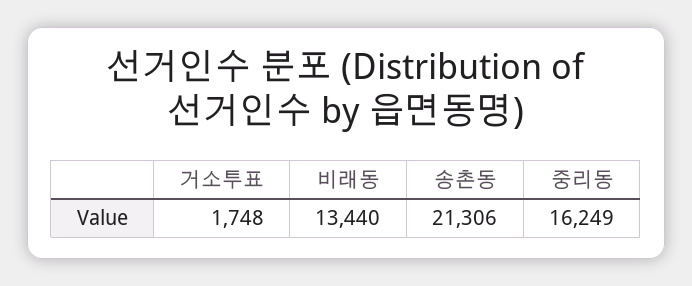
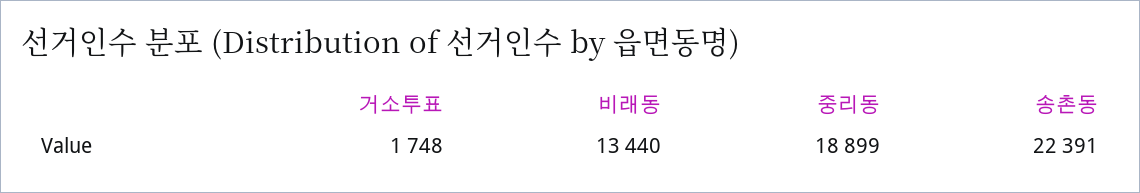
송촌동: 21306 -> 22391
중리동: 16249 -> 18899

